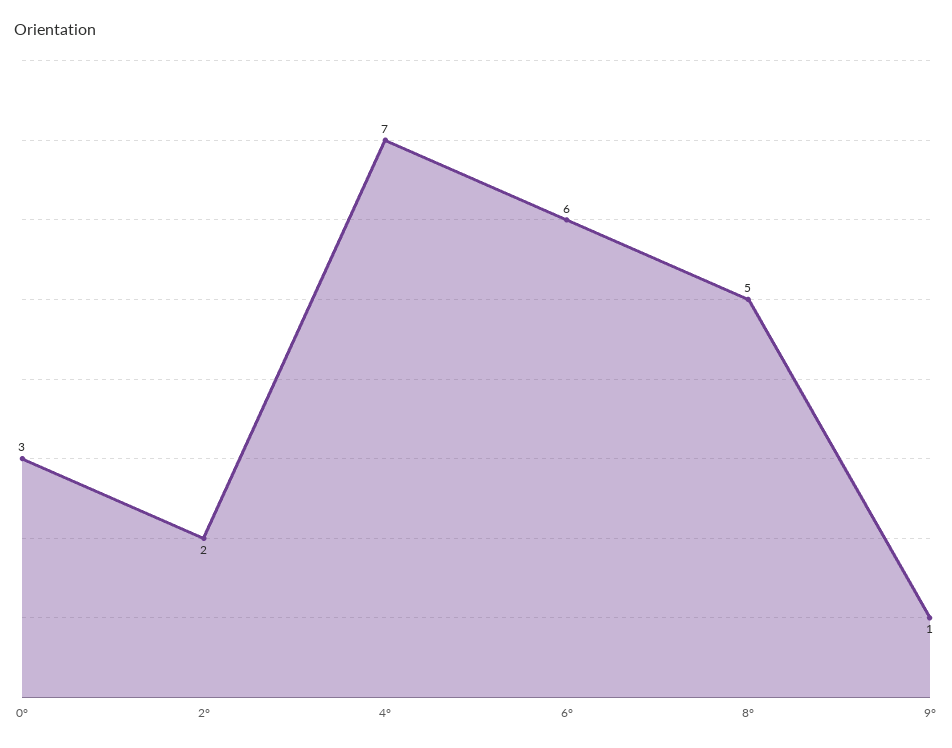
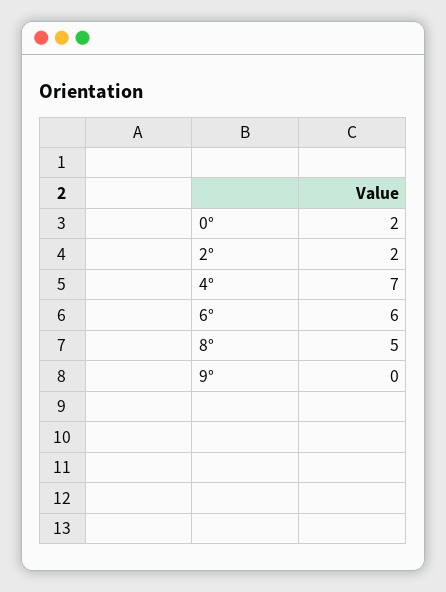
0°: 3 -> 2
9°: 1 -> 0

